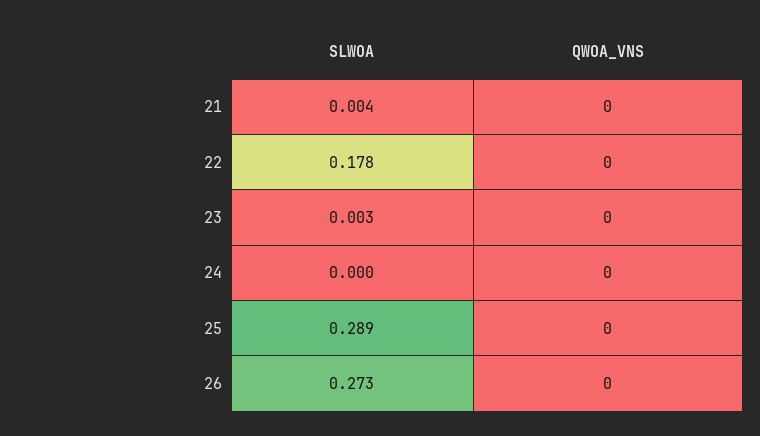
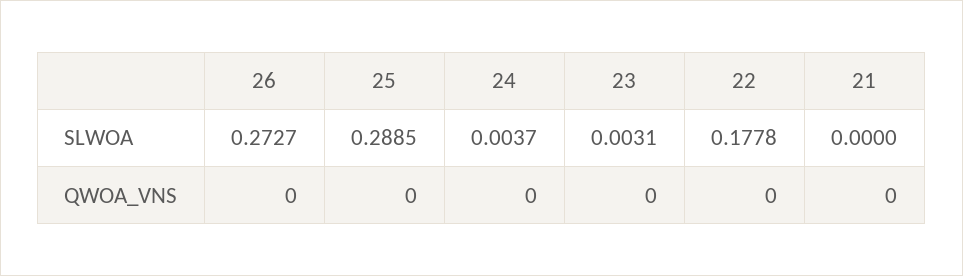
SLWOA, 21: 0.004 -> 0
SLWOA, 24: 0 -> 0.0037

